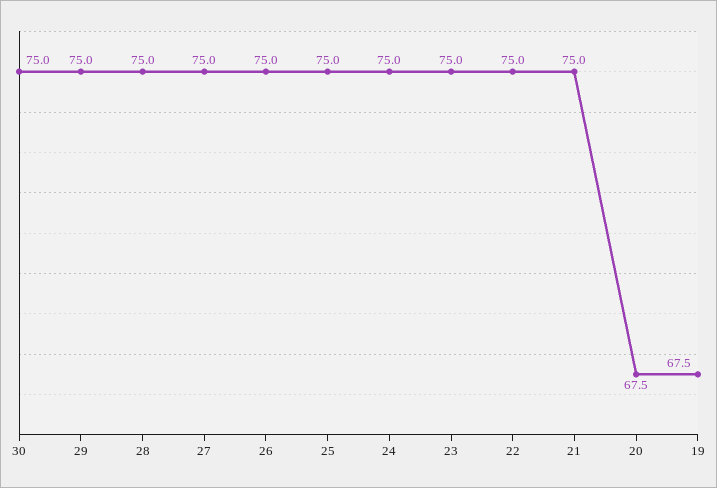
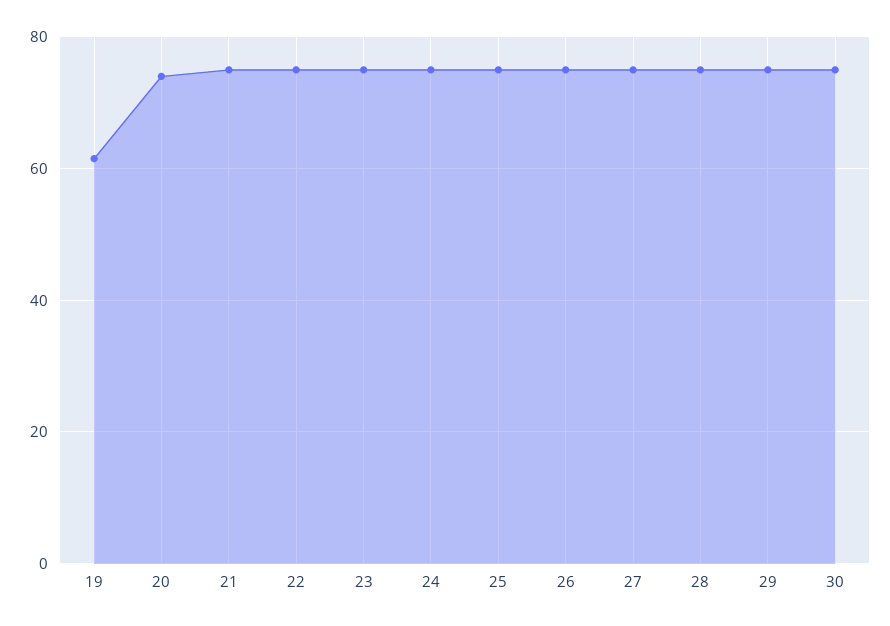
20: 67.5 -> 74
19: 67.5 -> 62

